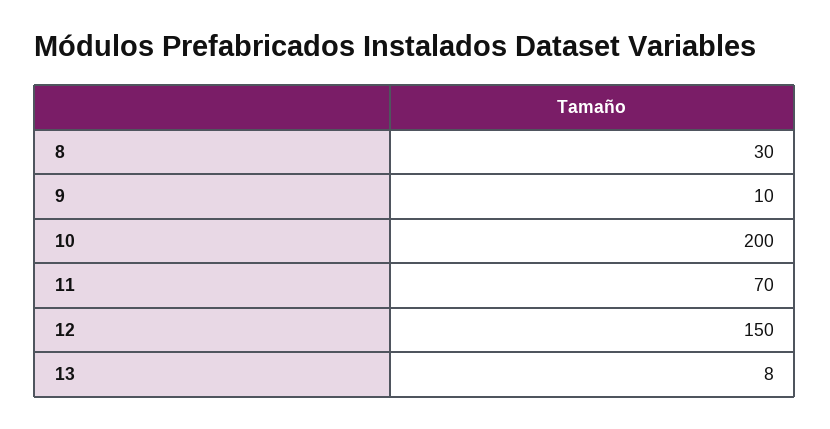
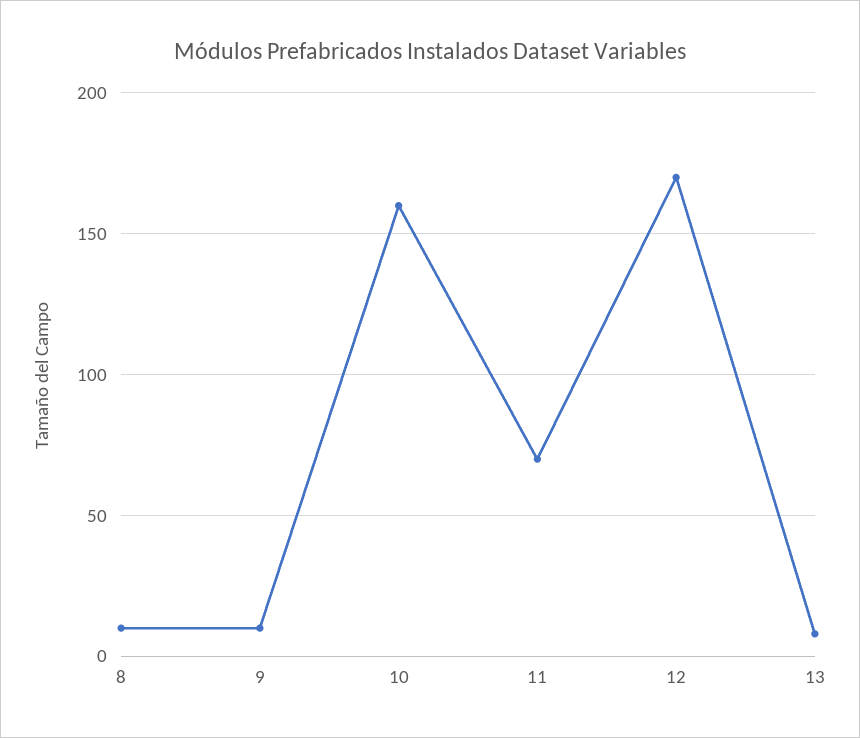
8: 30 -> 10
10: 200 -> 160
12: 150 -> 170

